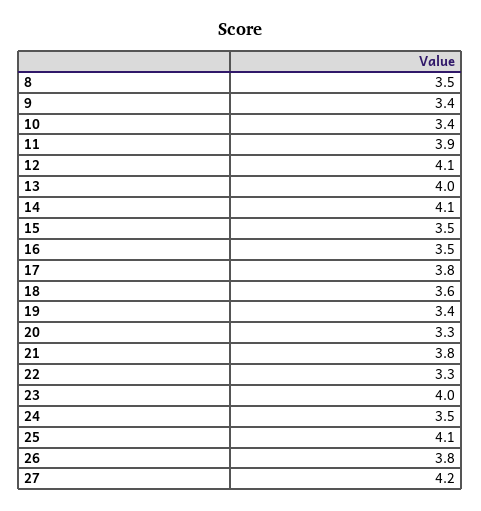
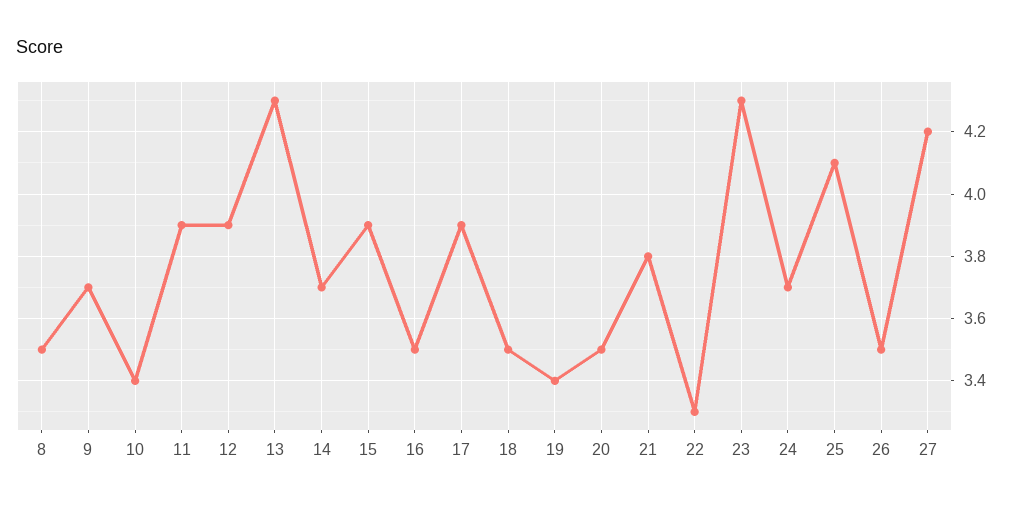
9: 3.4 -> 3.7
12: 4.1 -> 3.9
13: 4 -> 4.3
14: 4.1 -> 3.7
15: 3.5 -> 3.9
17: 3.8 -> 3.9
18: 3.6 -> 3.5
20: 3.3 -> 3.5
23: 4 -> 4.3
24: 3.5 -> 3.7
26: 3.8 -> 3.5

